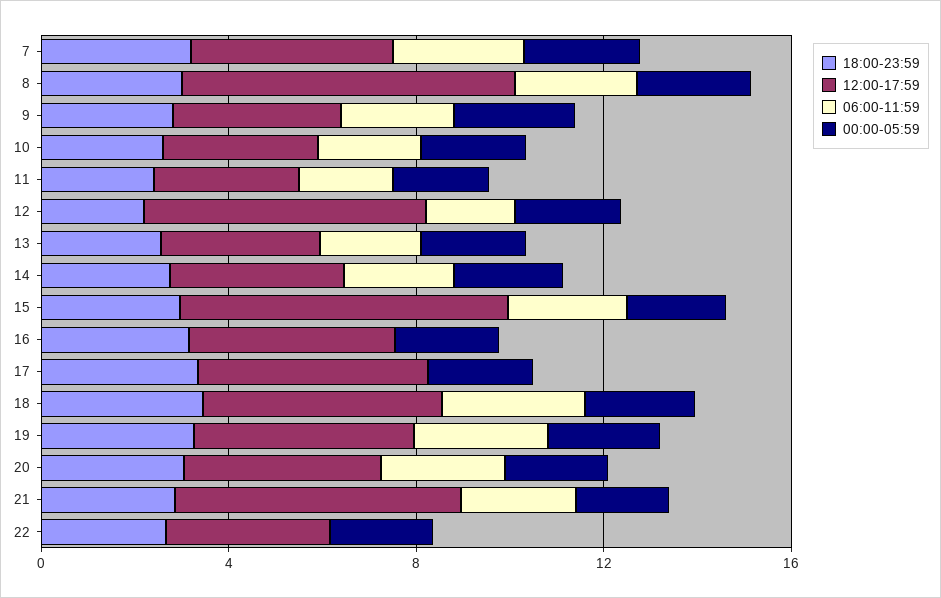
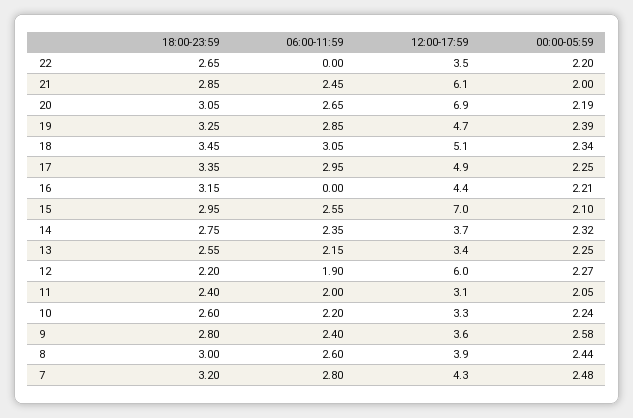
12:00-17:59, 8: 7 -> 3.9
06:00-11:59, 17: 0 -> 2.95
12:00-17:59, 20: 4 -> 6.9

